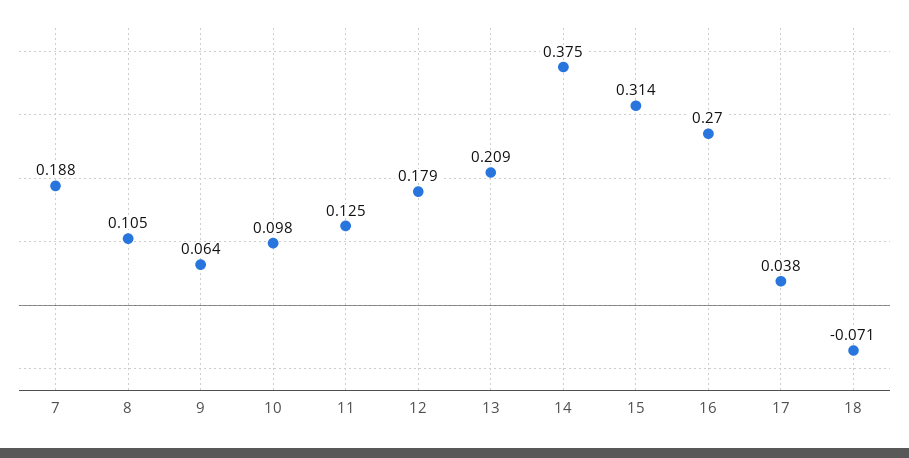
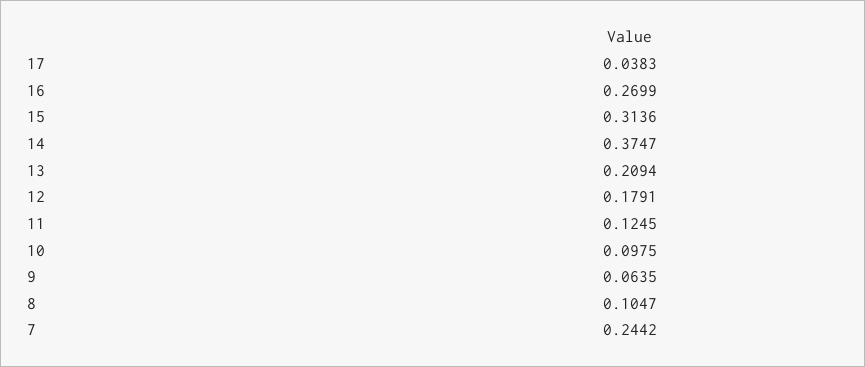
7: 0.188 -> 0.2442
18: -0.071 -> none

